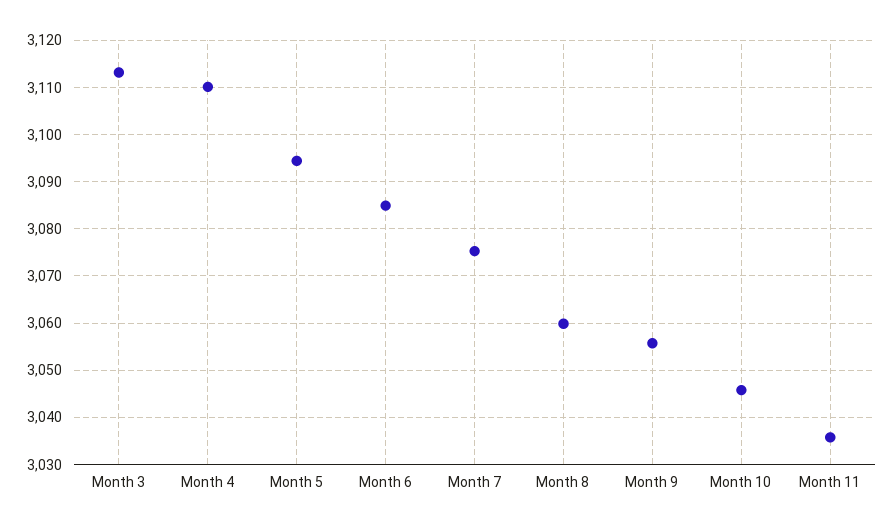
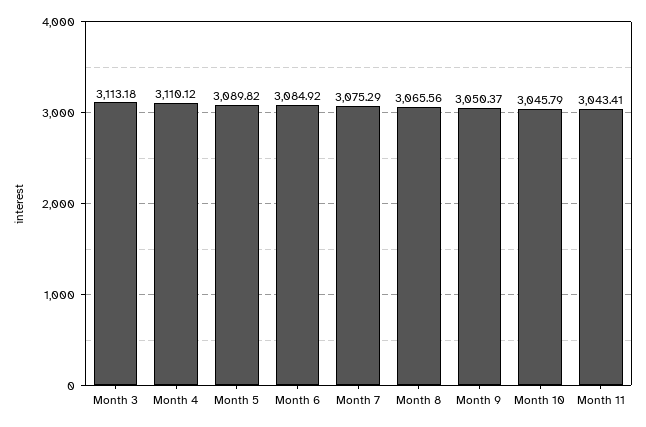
Month 5: 3094 -> 3089.82
Month 8: 3060 -> 3065.56
Month 9: 3056 -> 3050.37
Month 11: 3036 -> 3043.41

